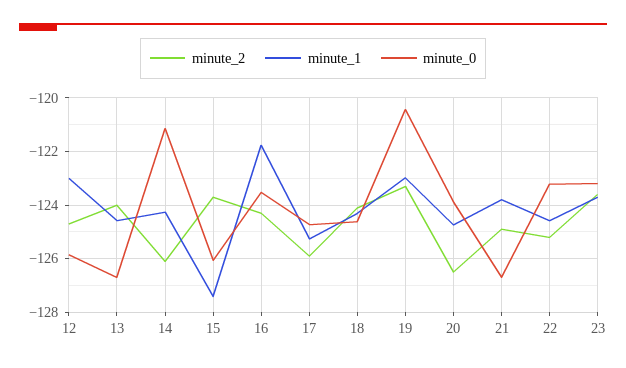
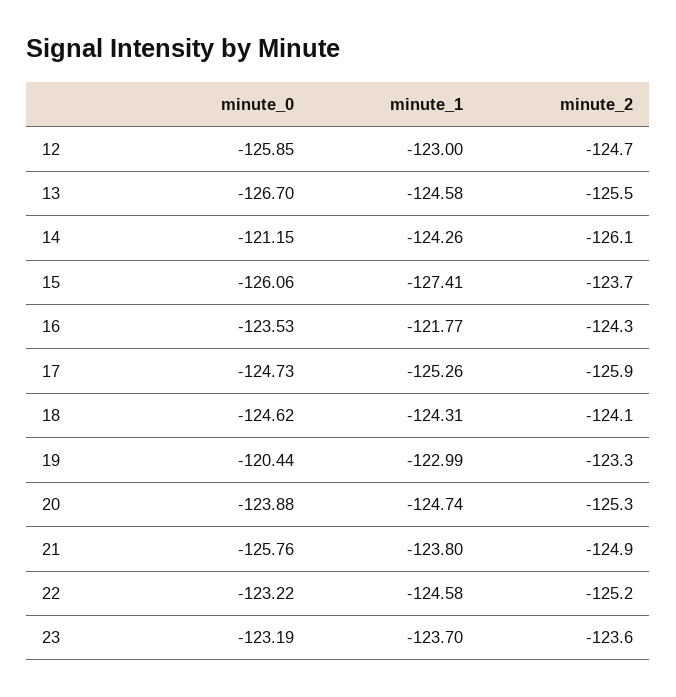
minute_2, 13: -124 -> -125.5
minute_2, 20: -126.5 -> -125.3
minute_0, 21: -126.75 -> -125.76

